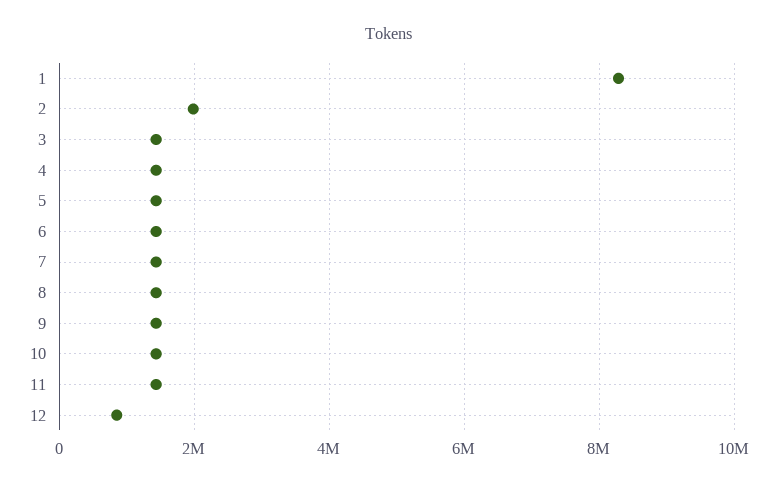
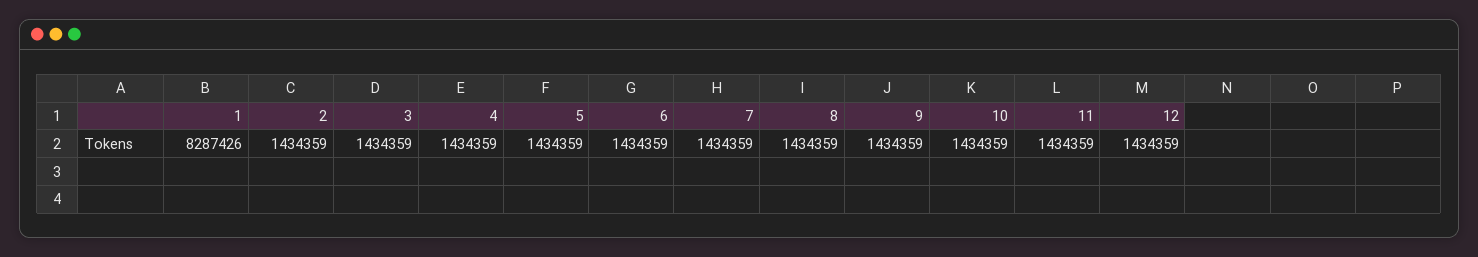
2: 2000000 -> 1434359
12: 800000 -> 1434359

